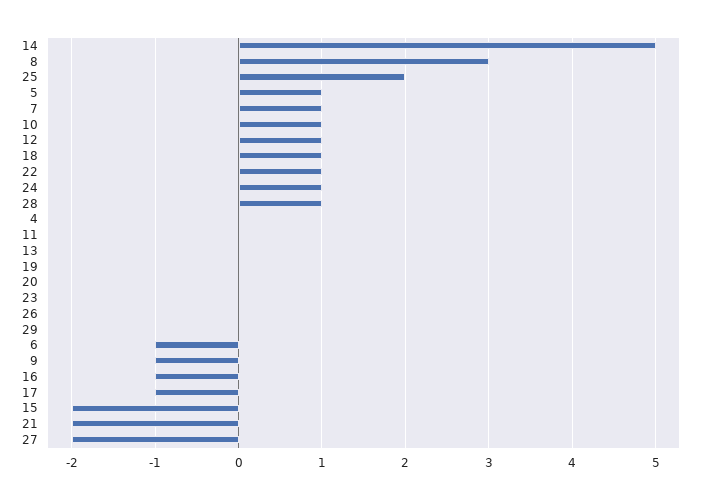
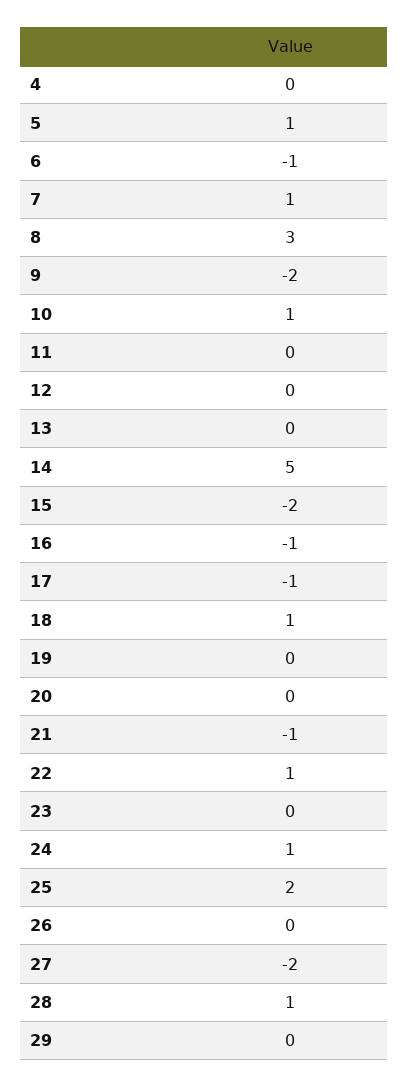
12: 1 -> 0
9: -1 -> -2
21: -2 -> -1

